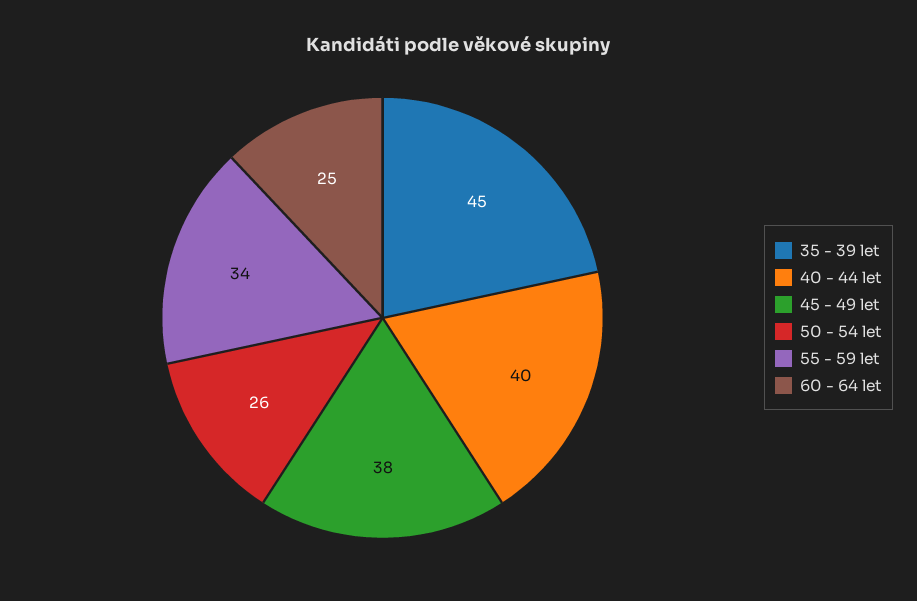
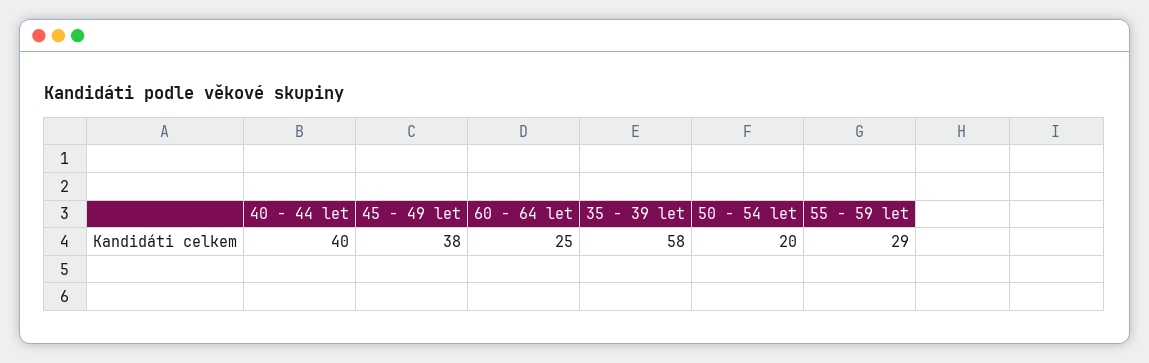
35 - 39 let: 45 -> 58
50 - 54 let: 26 -> 20
55 - 59 let: 34 -> 29

